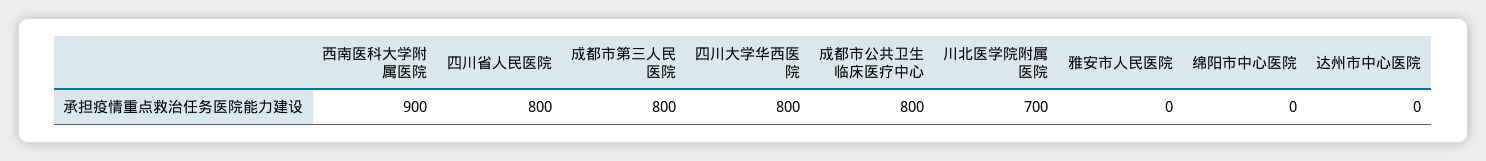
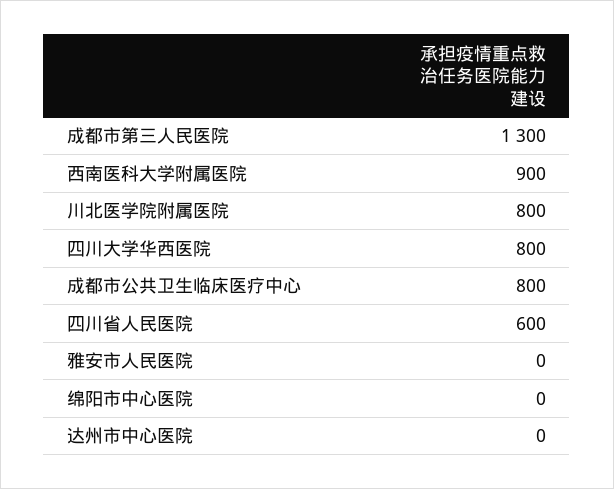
四川省人民医院: 800 -> 600
成都市第三人民医院: 800 -> 1300
川北医学院附属医院: 700 -> 800

